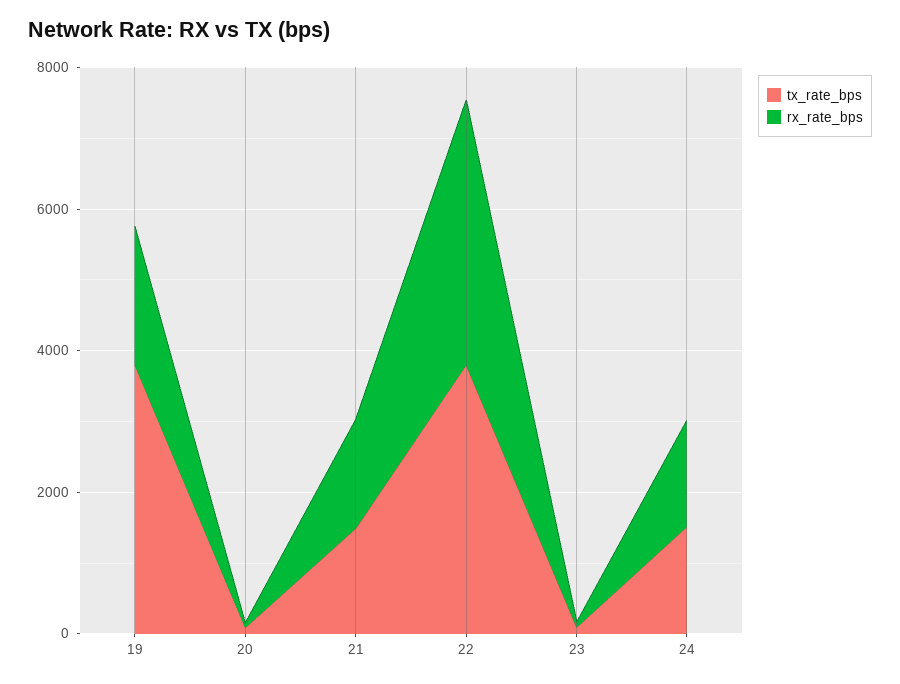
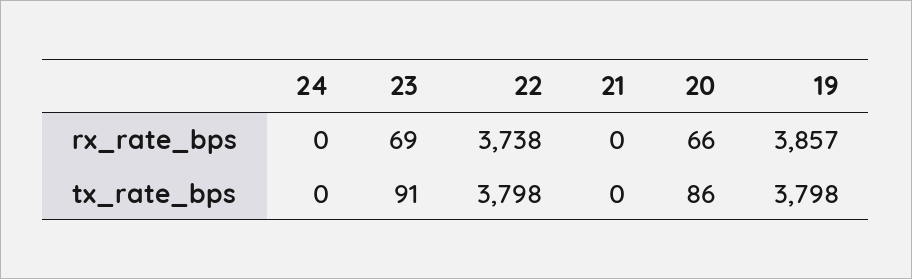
rx_rate_bps, 19: 2000 -> 3857
tx_rate_bps, 21: 1500 -> 0
rx_rate_bps, 21: 1500 -> 0
tx_rate_bps, 24: 1500 -> 0
rx_rate_bps, 24: 1500 -> 0

